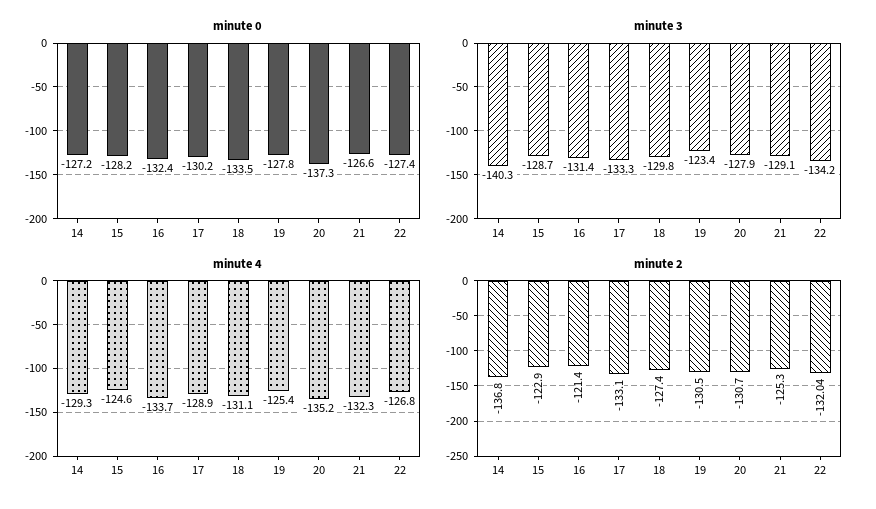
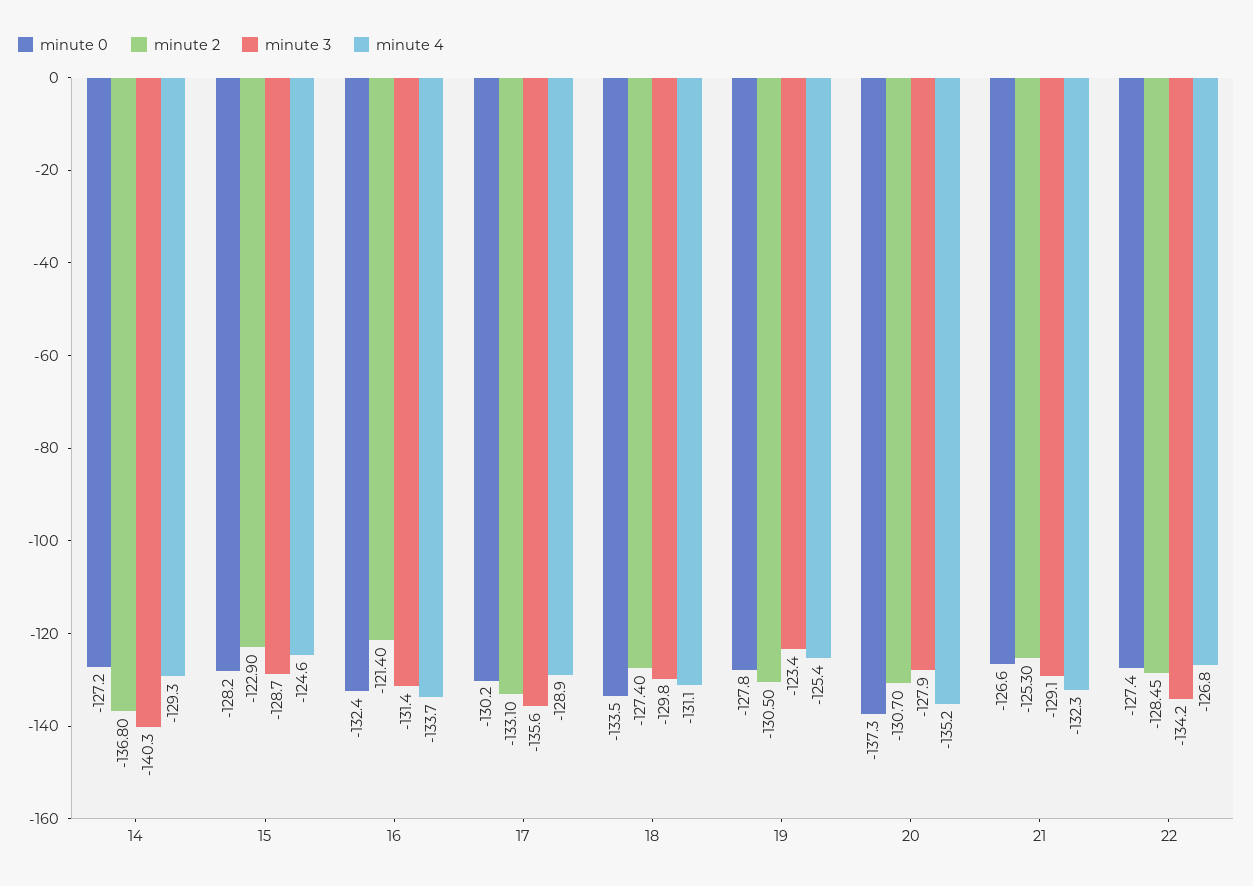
minute 3, 17: -133.3 -> -135.6
minute 2, 22: -132.04 -> -128.45

